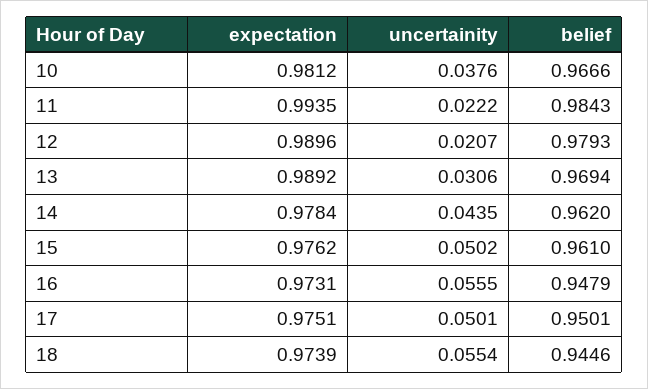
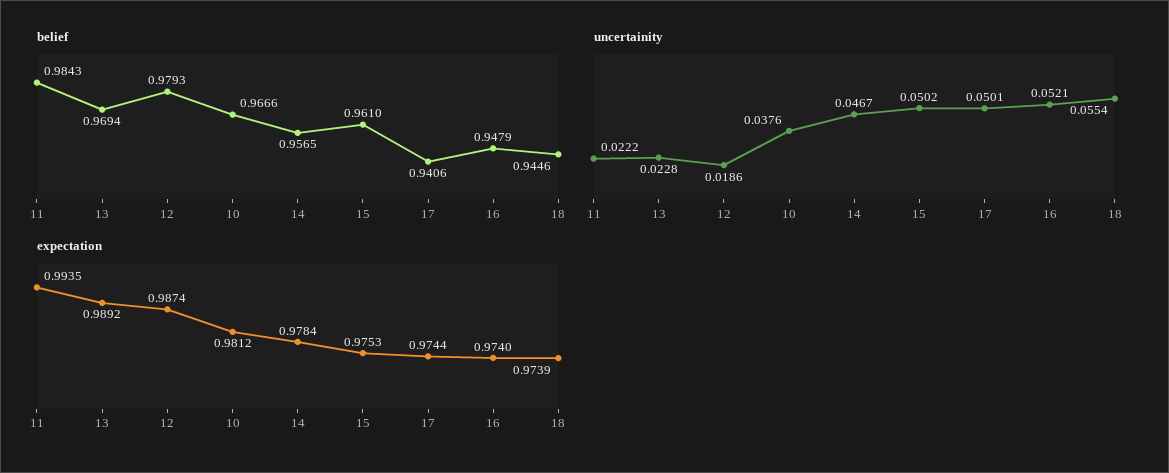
expectation, 12: 0.9896 -> 0.9874
uncertainity, 12: 0.0207 -> 0.0186
uncertainity, 13: 0.0306 -> 0.0228
uncertainity, 14: 0.0435 -> 0.0467
belief, 14: 0.962 -> 0.9565
expectation, 15: 0.9762 -> 0.9753
expectation, 16: 0.9731 -> 0.974
uncertainity, 16: 0.0555 -> 0.0521
expectation, 17: 0.9751 -> 0.9744
belief, 17: 0.9501 -> 0.9406

